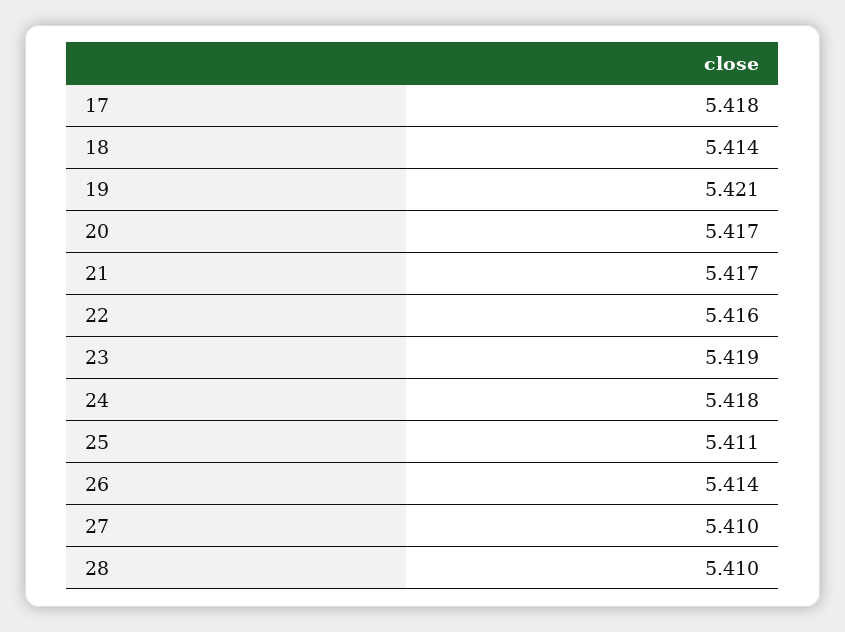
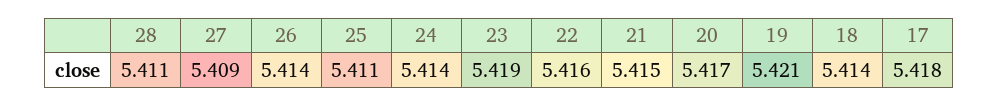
21: 5.417 -> 5.415
24: 5.418 -> 5.414
27: 5.41 -> 5.409
28: 5.41 -> 5.411

